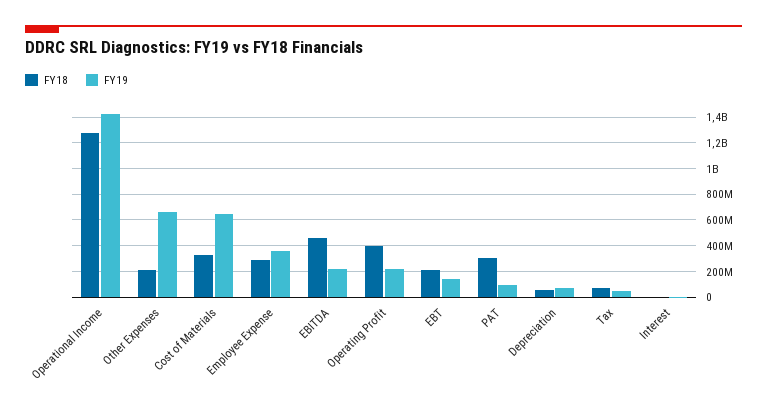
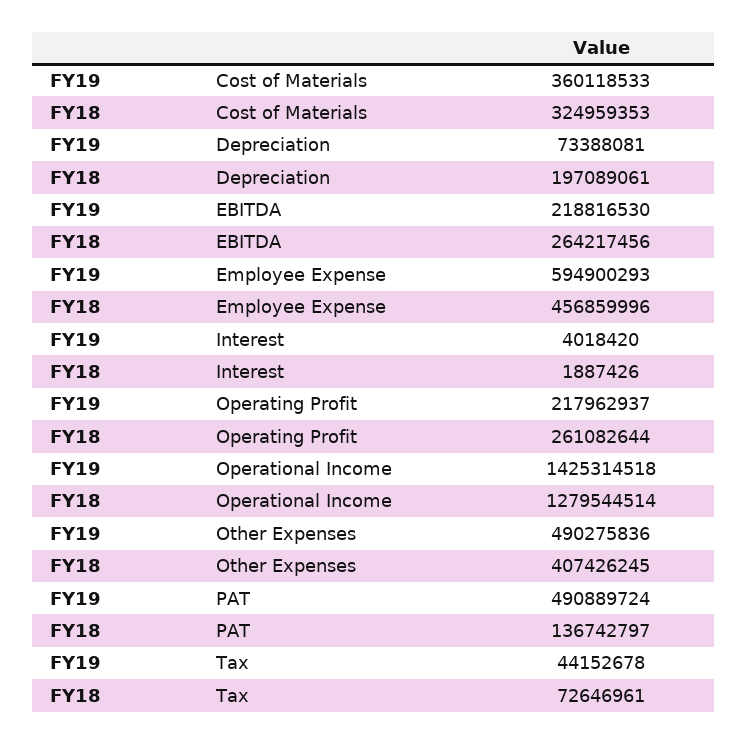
FY18, Other Expenses: 200000000 -> 407426245
FY19, Other Expenses: 650000000 -> 490275836
FY19, Cost of Materials: 650000000 -> 360118533
FY18, Employee Expense: 300000000 -> 456859996
FY19, Employee Expense: 350000000 -> 594900293
FY18, EBITDA: 450000000 -> 264217456
FY18, Operating Profit: 400000000 -> 261082644
FY18, EBT: 200000000 -> none
FY19, EBT: 150000000 -> none
FY18, PAT: 300000000 -> 136742797
FY19, PAT: 100000000 -> 490889724
FY18, Depreciation: 50000000 -> 197089061

